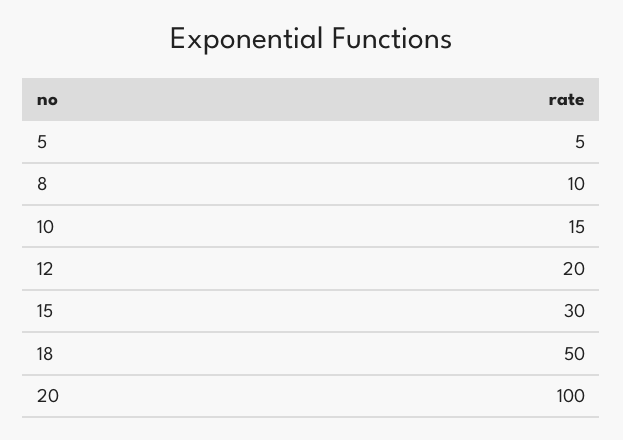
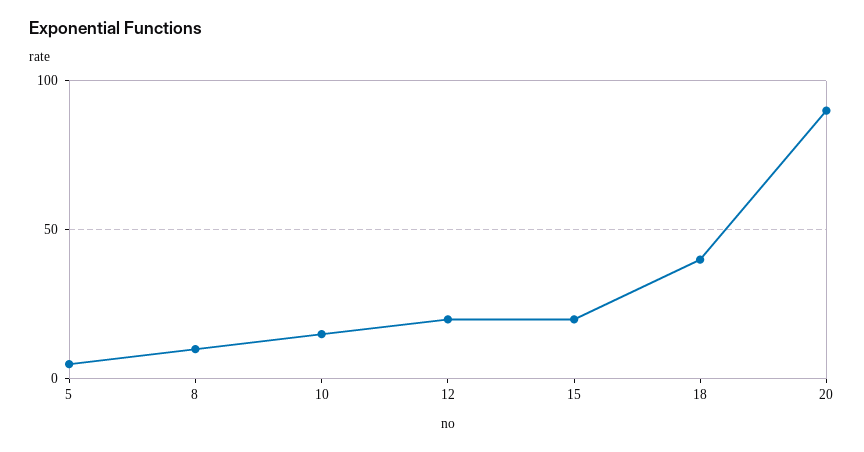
15: 30 -> 20
18: 50 -> 40
20: 100 -> 90

